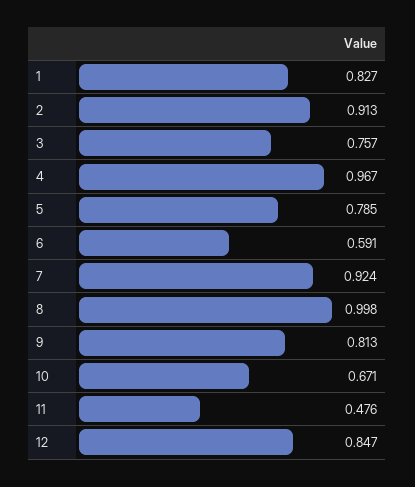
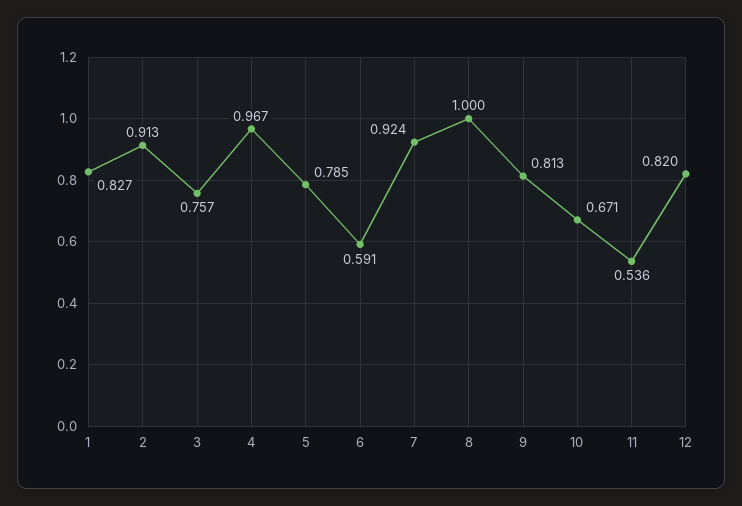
8: 0.998 -> 1
11: 0.476 -> 0.536
12: 0.847 -> 0.82

